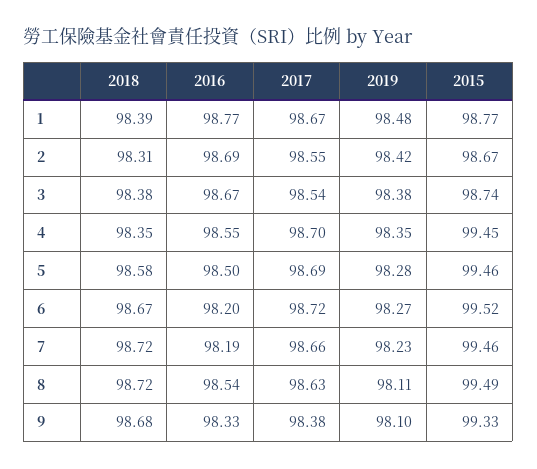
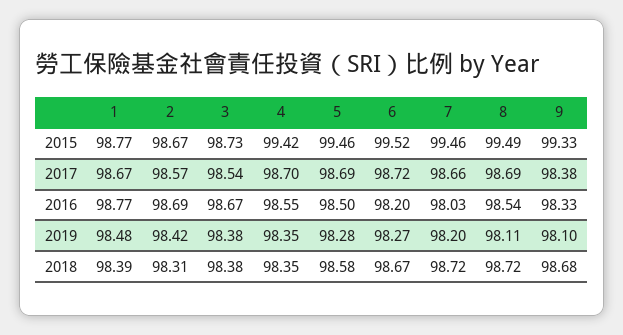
2017, 2: 98.55 -> 98.57
2015, 3: 98.74 -> 98.73
2015, 4: 99.45 -> 99.42
2016, 7: 98.19 -> 98.03
2019, 7: 98.23 -> 98.2
2017, 8: 98.63 -> 98.69

